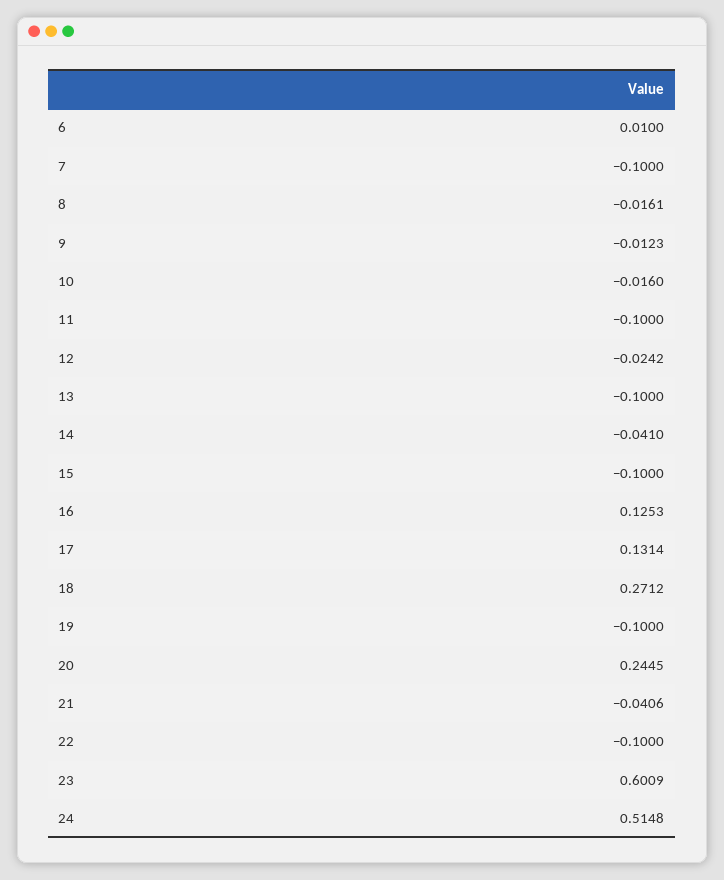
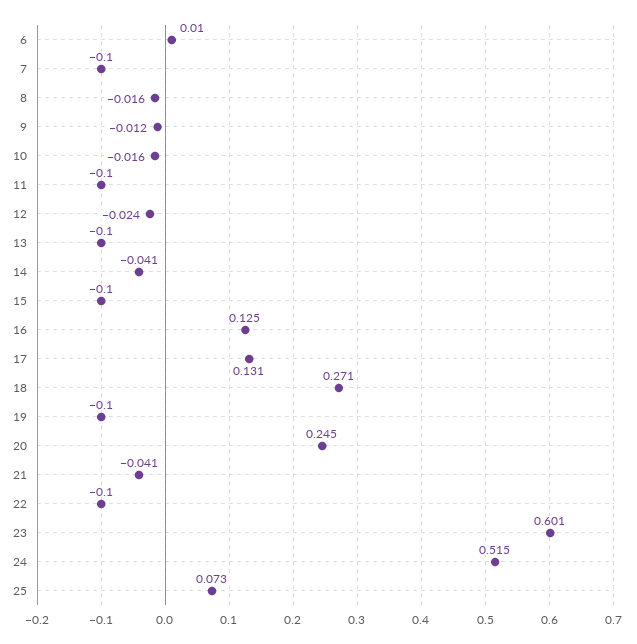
25: none -> 0.073

